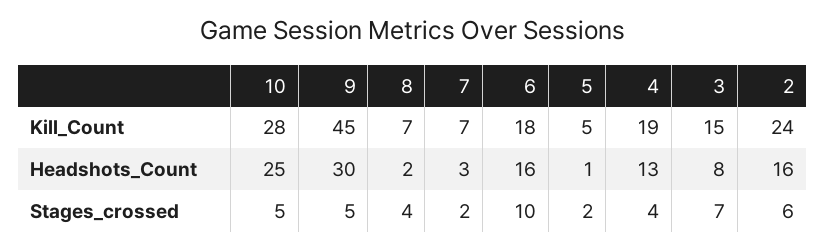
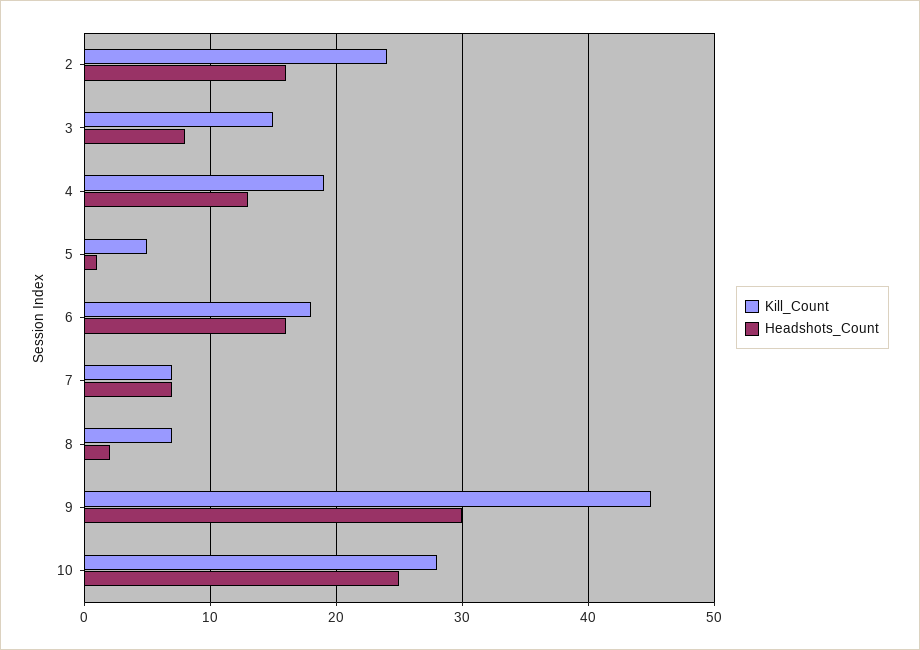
Headshots_Count, 7: 3 -> 7
Stages_crossed, 10: 5 -> none
Stages_crossed, 9: 5 -> none
Stages_crossed, 8: 4 -> none
Stages_crossed, 7: 2 -> none
Stages_crossed, 6: 10 -> none
Stages_crossed, 5: 2 -> none
Stages_crossed, 4: 4 -> none
Stages_crossed, 3: 7 -> none
Stages_crossed, 2: 6 -> none

